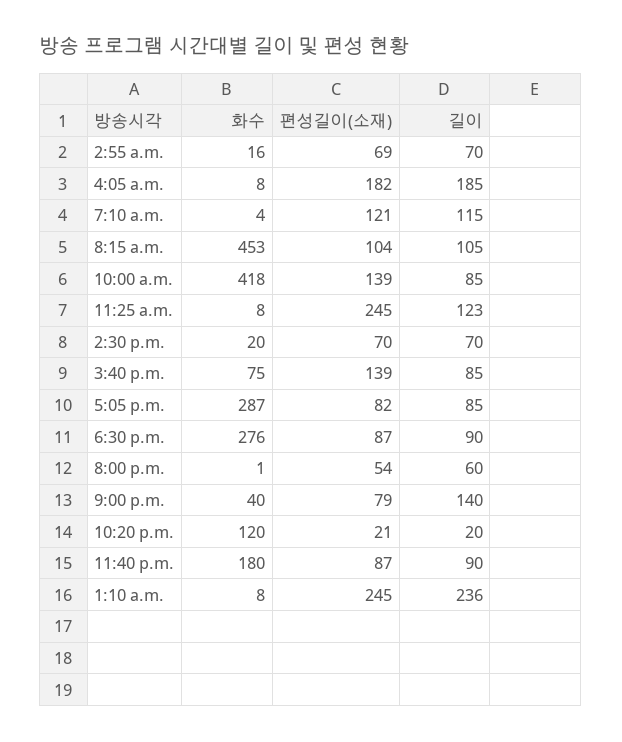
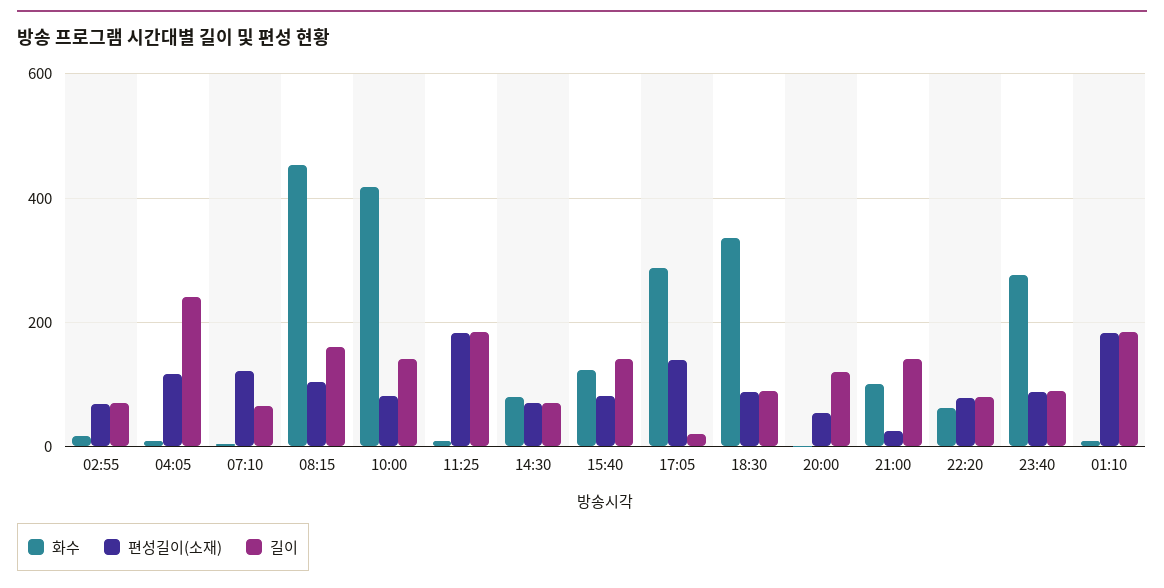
편성길이(소재), 4:05 a.m.: 182 -> 120
길이, 4:05 a.m.: 185 -> 240
길이, 7:10 a.m.: 115 -> 60
길이, 8:15 a.m.: 105 -> 160
편성길이(소재), 10:00 a.m.: 139 -> 80
길이, 10:00 a.m.: 85 -> 140
편성길이(소재), 11:25 a.m.: 245 -> 180
길이, 11:25 a.m.: 123 -> 180
화수, 2:30 p.m.: 20 -> 80
화수, 3:40 p.m.: 75 -> 120
편성길이(소재), 3:40 p.m.: 139 -> 80
길이, 3:40 p.m.: 85 -> 140
편성길이(소재), 5:05 p.m.: 82 -> 140
길이, 5:05 p.m.: 85 -> 20
화수, 6:30 p.m.: 276 -> 340
길이, 8:00 p.m.: 60 -> 120
화수, 9:00 p.m.: 40 -> 100
편성길이(소재), 9:00 p.m.: 79 -> 20
화수, 10:20 p.m.: 120 -> 60
편성길이(소재), 10:20 p.m.: 21 -> 80
길이, 10:20 p.m.: 20 -> 80
화수, 11:40 p.m.: 180 -> 280
편성길이(소재), 1:10 a.m.: 245 -> 180
길이, 1:10 a.m.: 236 -> 180

